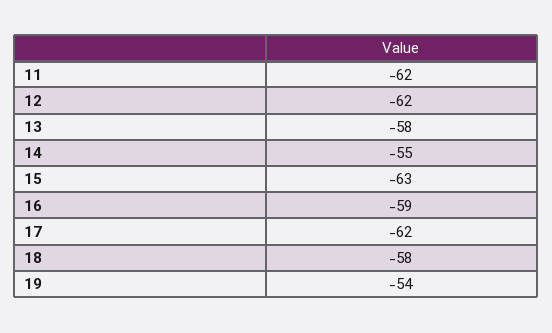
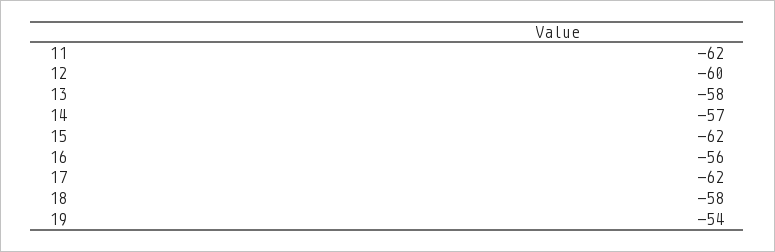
12: -62 -> -60
14: -55 -> -57
15: -63 -> -62
16: -59 -> -56

